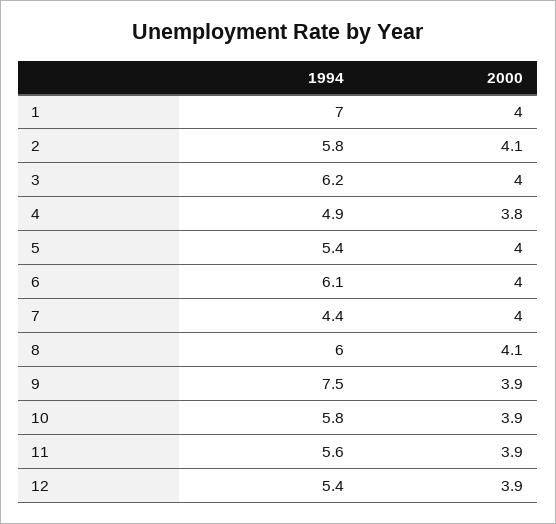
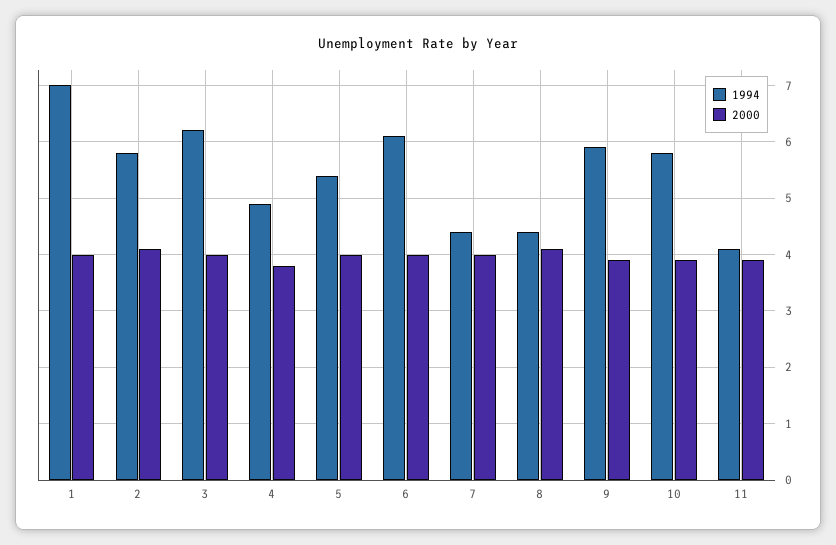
1994, 8: 6 -> 4.5
1994, 9: 7.5 -> 6
1994, 11: 5.6 -> 4
1994, 12: 5.4 -> none
2000, 12: 3.9 -> none

